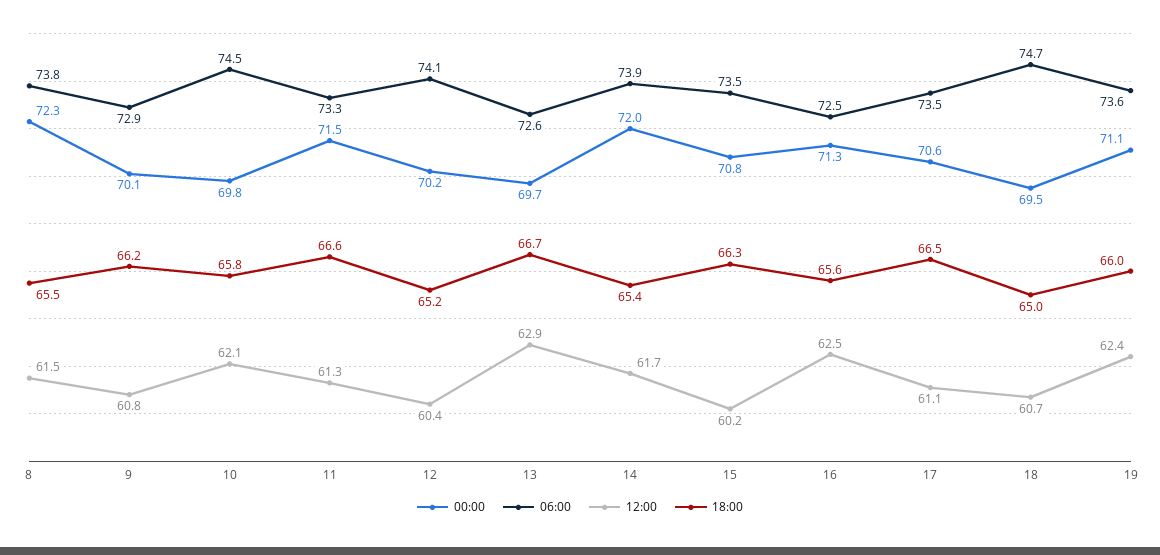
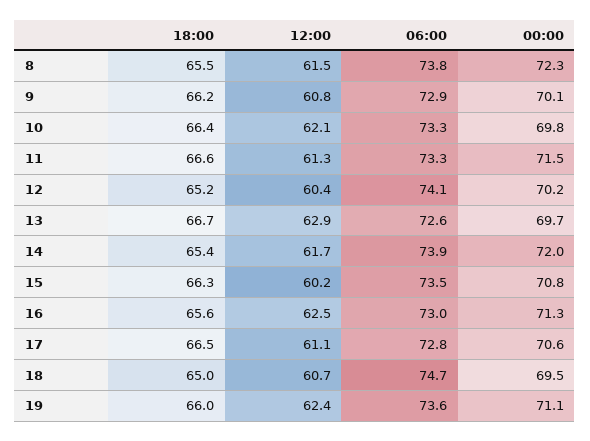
06:00, 10: 74.5 -> 73.3
18:00, 10: 65.8 -> 66.4
06:00, 16: 72.5 -> 73
06:00, 17: 73.5 -> 72.8

